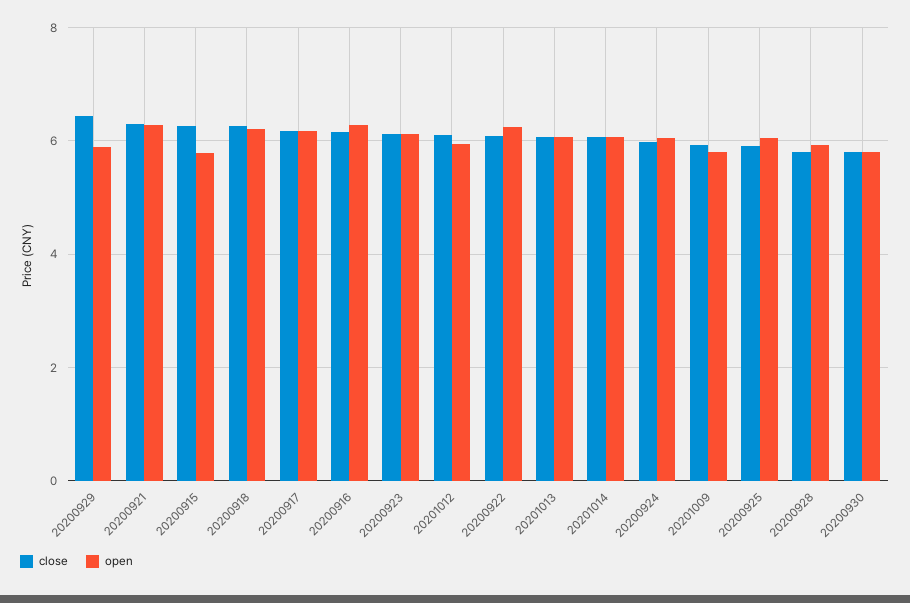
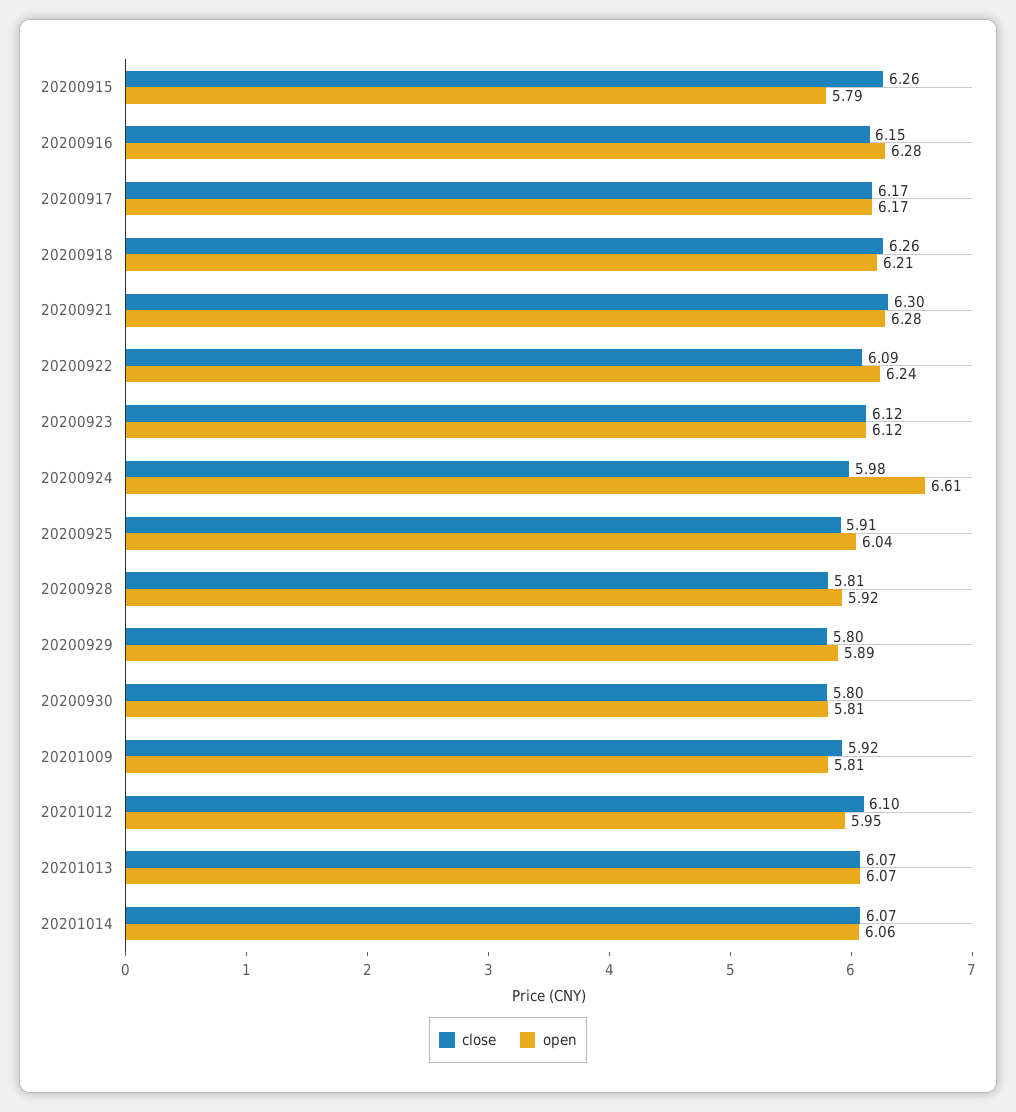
close, 20200929: 6.4 -> 5.8
open, 20200924: 6 -> 6.61

